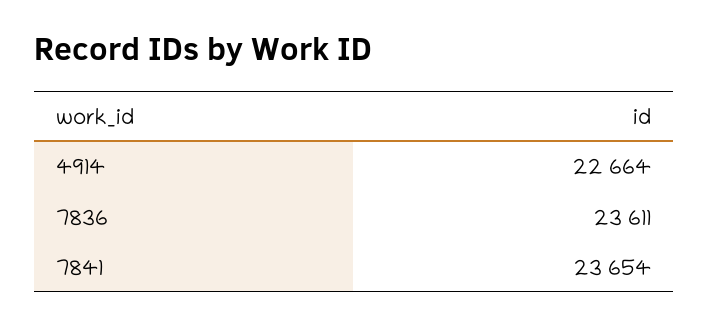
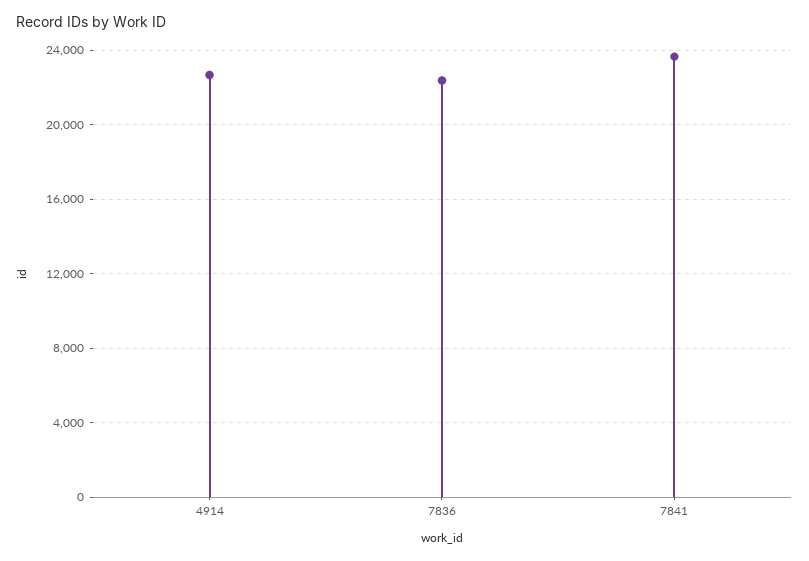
7836: 23611 -> 22500

